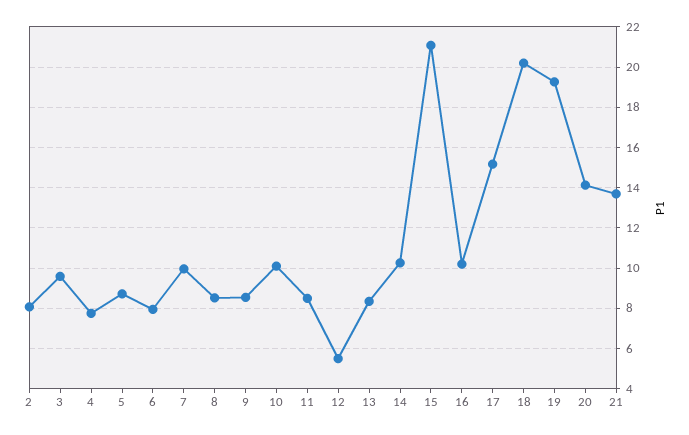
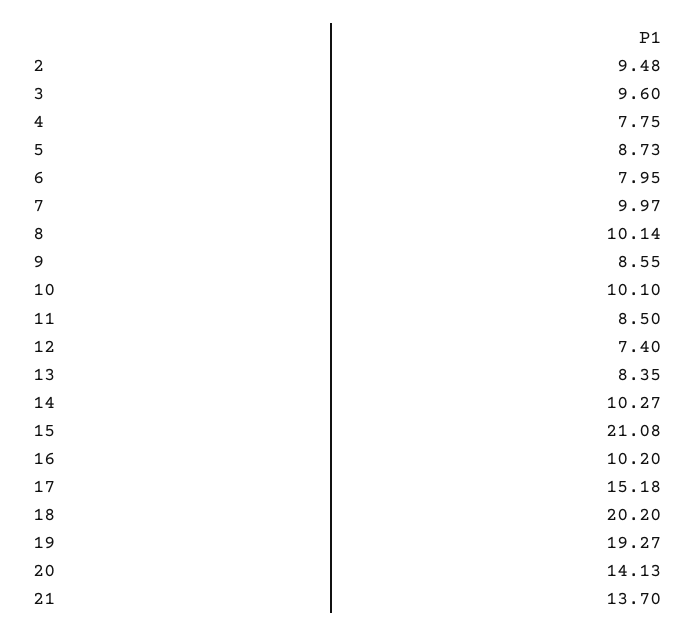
2: 8 -> 9.48
8: 8.5 -> 10.14
12: 5.5 -> 7.4

